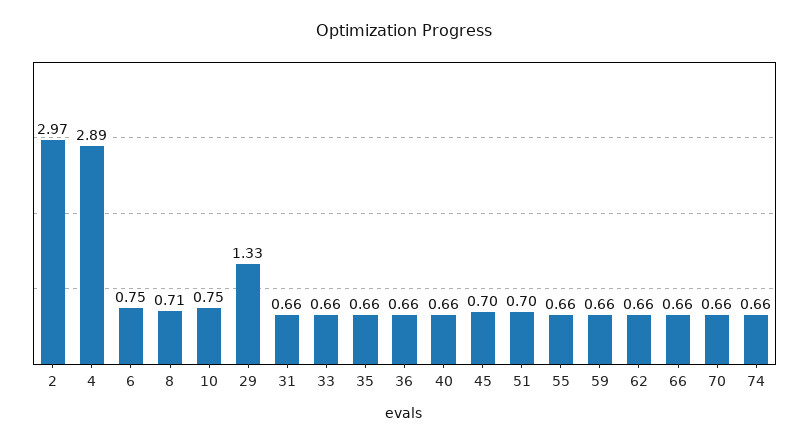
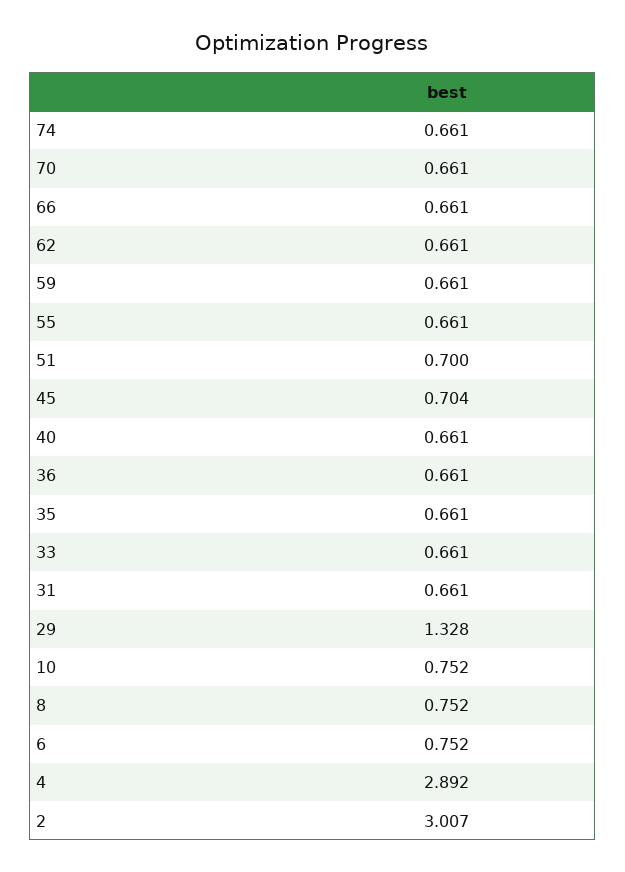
2: 2.97 -> 3.007
8: 0.71 -> 0.752

